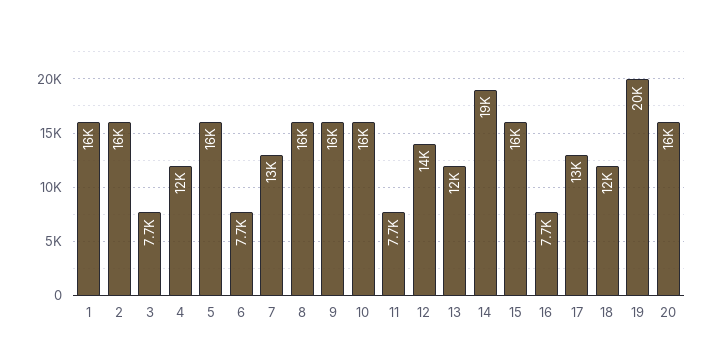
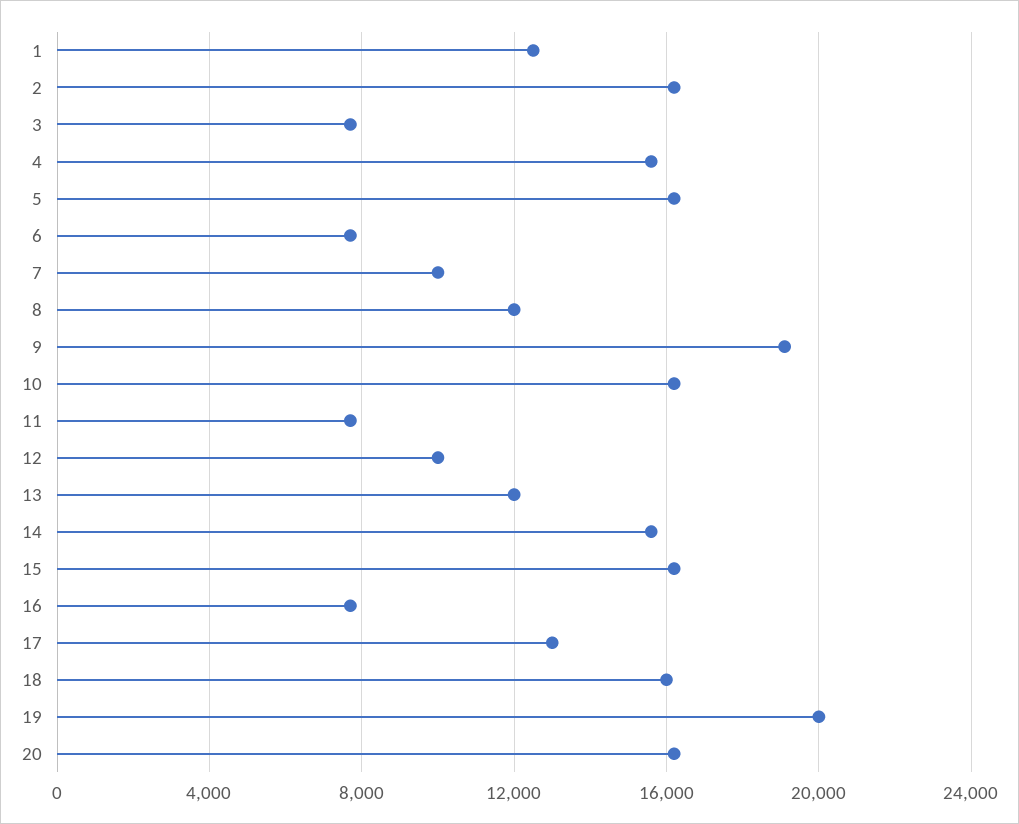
1: 16000 -> 12500
4: 12000 -> 15500
7: 13000 -> 10000
8: 16000 -> 12000
9: 16000 -> 19000
12: 14000 -> 10000
14: 19000 -> 15500
18: 12000 -> 16000

